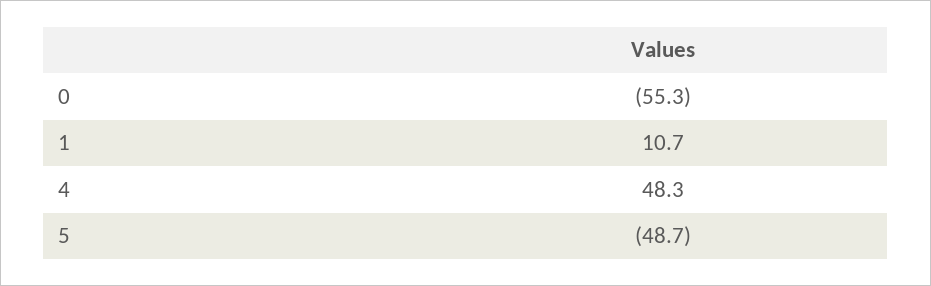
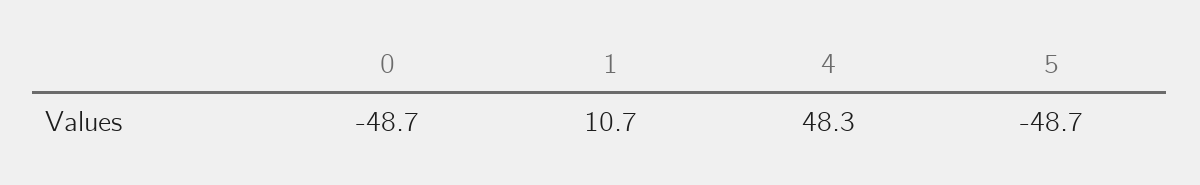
0: -55.3 -> -48.7

